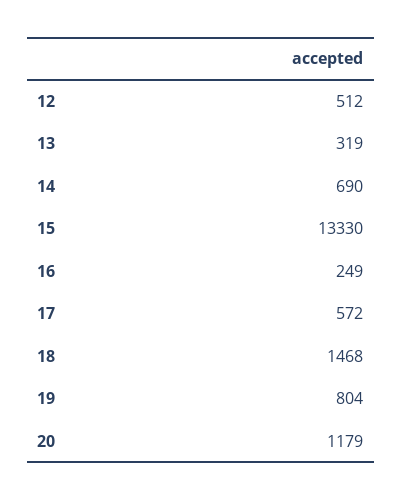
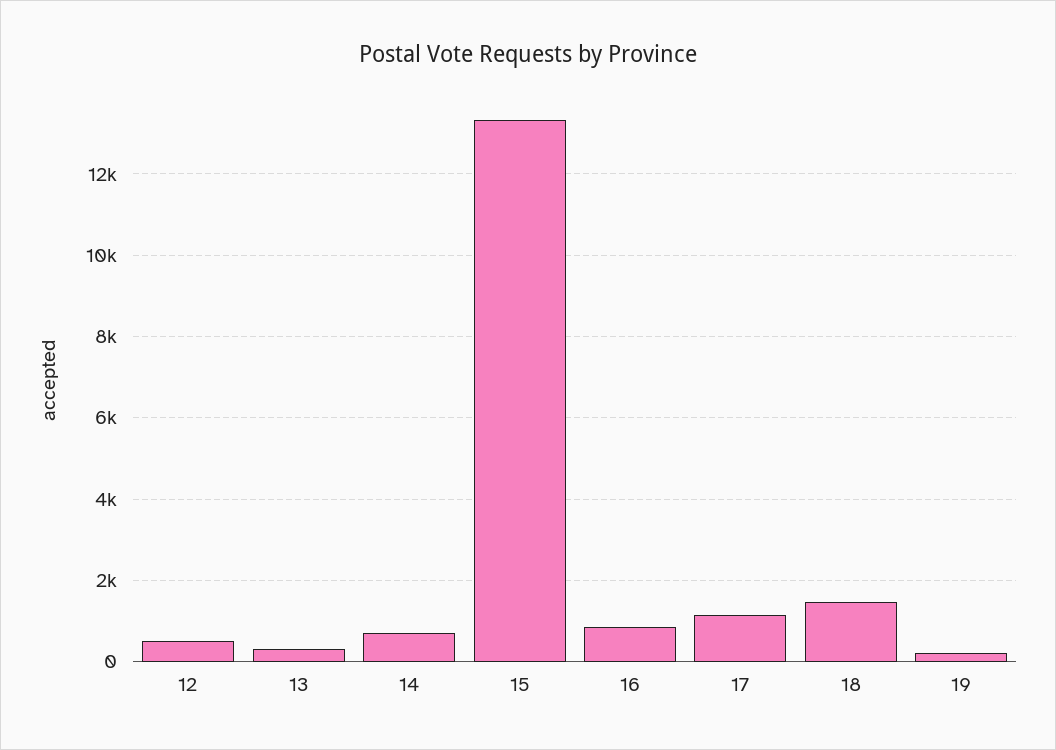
16: 249 -> 800
17: 572 -> 1200
19: 804 -> 200
20: 1179 -> none

